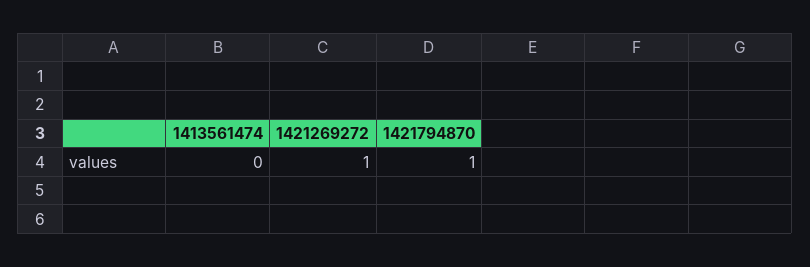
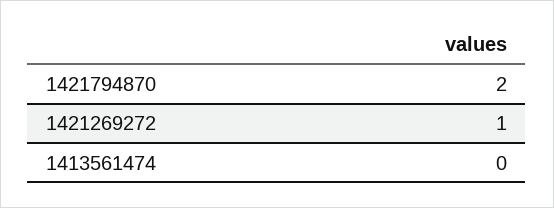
1421794870: 1 -> 2

